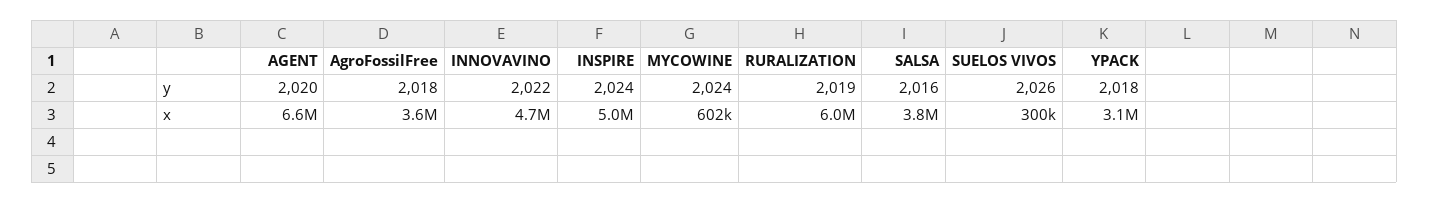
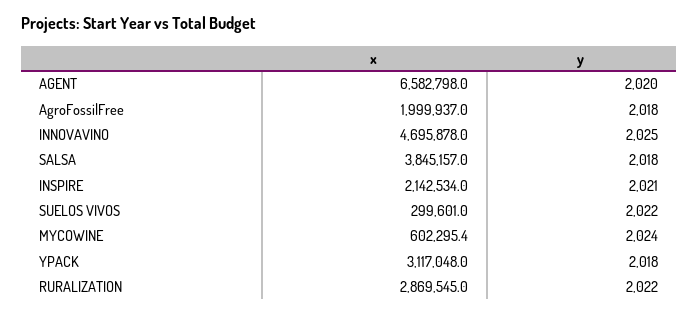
INNOVAVINO, y: 2022 -> 2025
INSPIRE, y: 2024 -> 2021
RURALIZATION, y: 2019 -> 2022
SALSA, y: 2016 -> 2018
SUELOS VIVOS, y: 2026 -> 2022
AgroFossilFree, x: 3600000 -> 1999937
INSPIRE, x: 5000000 -> 2142534
RURALIZATION, x: 6000000 -> 2869545

